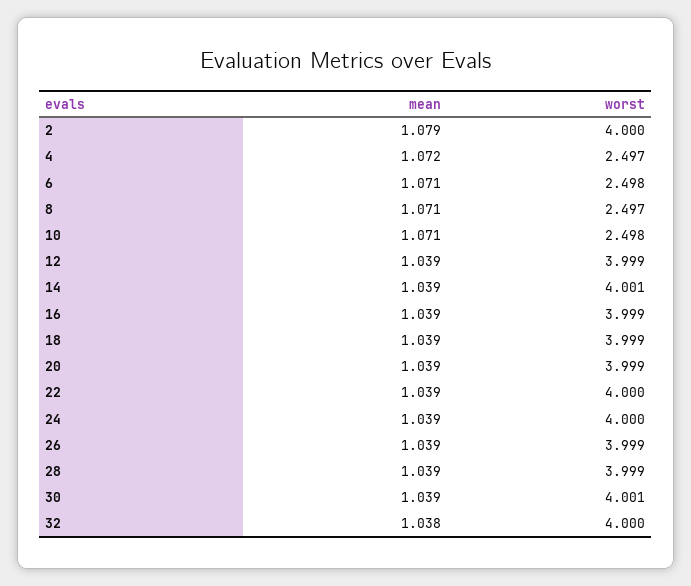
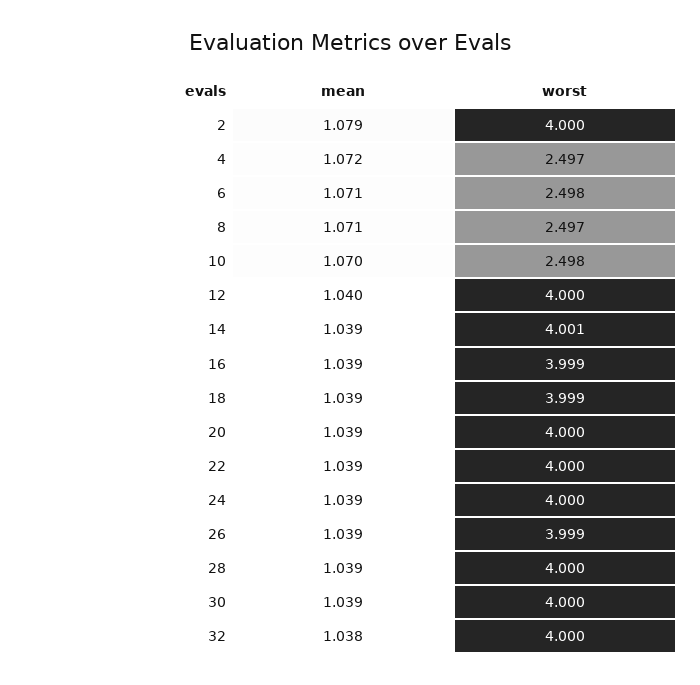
mean, 10: 1.071 -> 1.07
mean, 12: 1.039 -> 1.04
worst, 12: 3.999 -> 4
worst, 20: 3.999 -> 4
worst, 28: 3.999 -> 4
worst, 30: 4.001 -> 4

